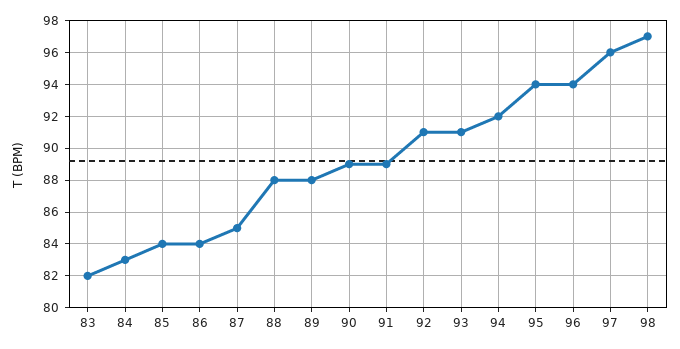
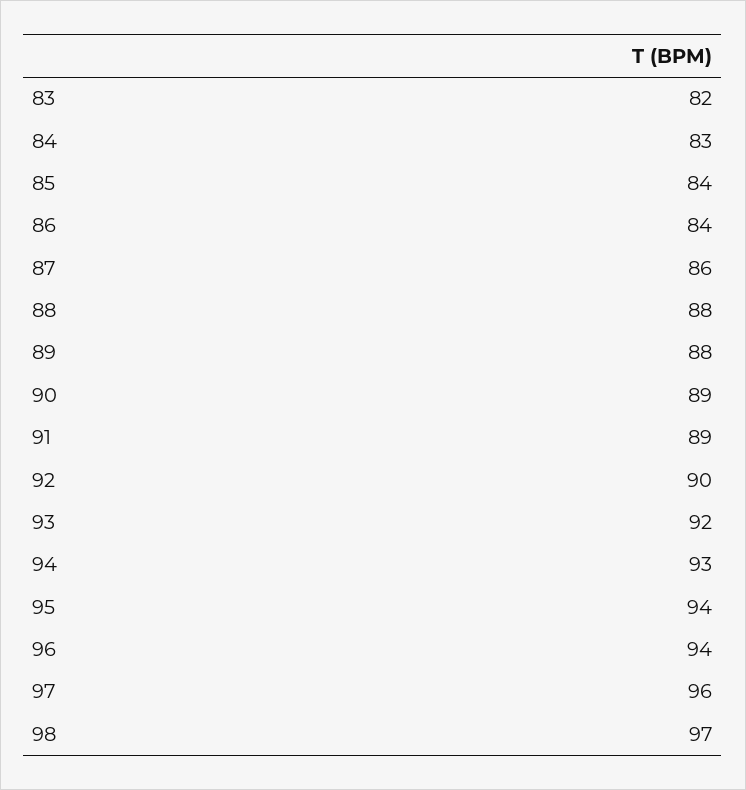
87: 85 -> 86
92: 91 -> 90
93: 91 -> 92
94: 92 -> 93

